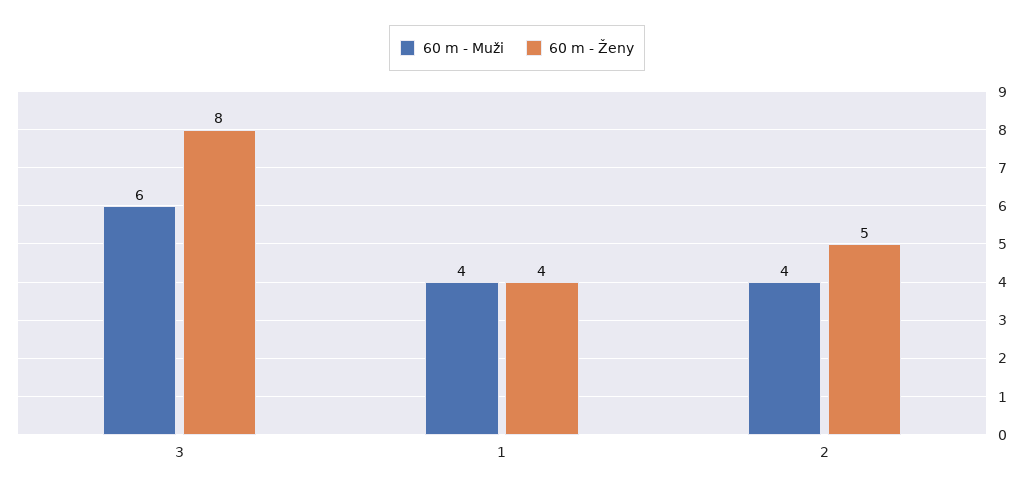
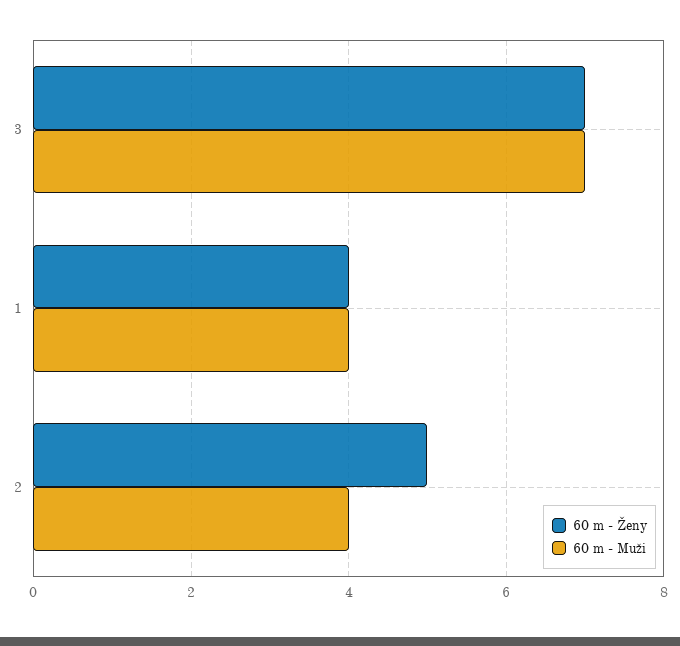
60 m - Muži, 3: 6 -> 7
60 m - Ženy, 3: 8 -> 7

